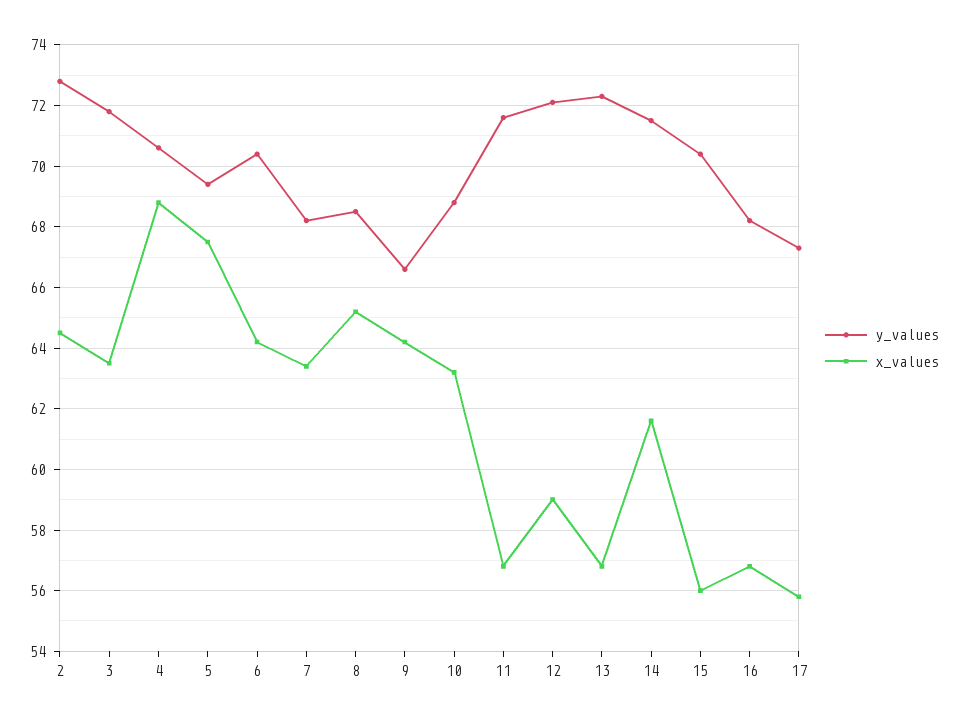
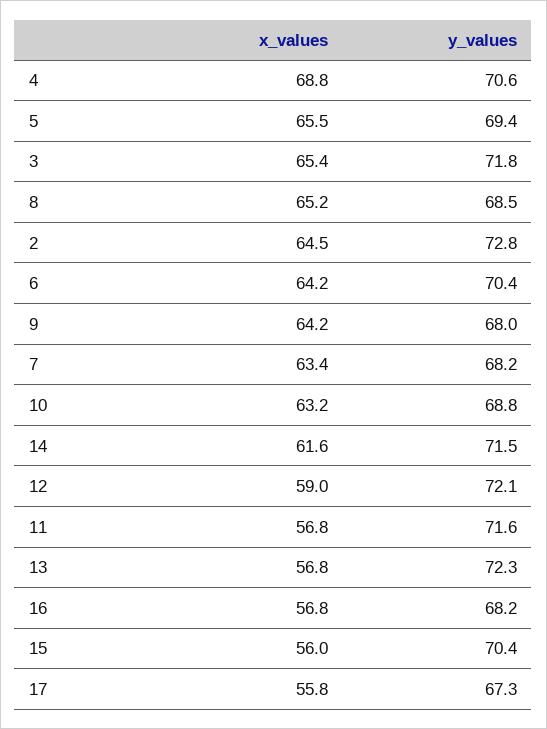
x_values, 3: 63.5 -> 65.4
x_values, 5: 67.5 -> 65.5
y_values, 9: 66.5 -> 68

